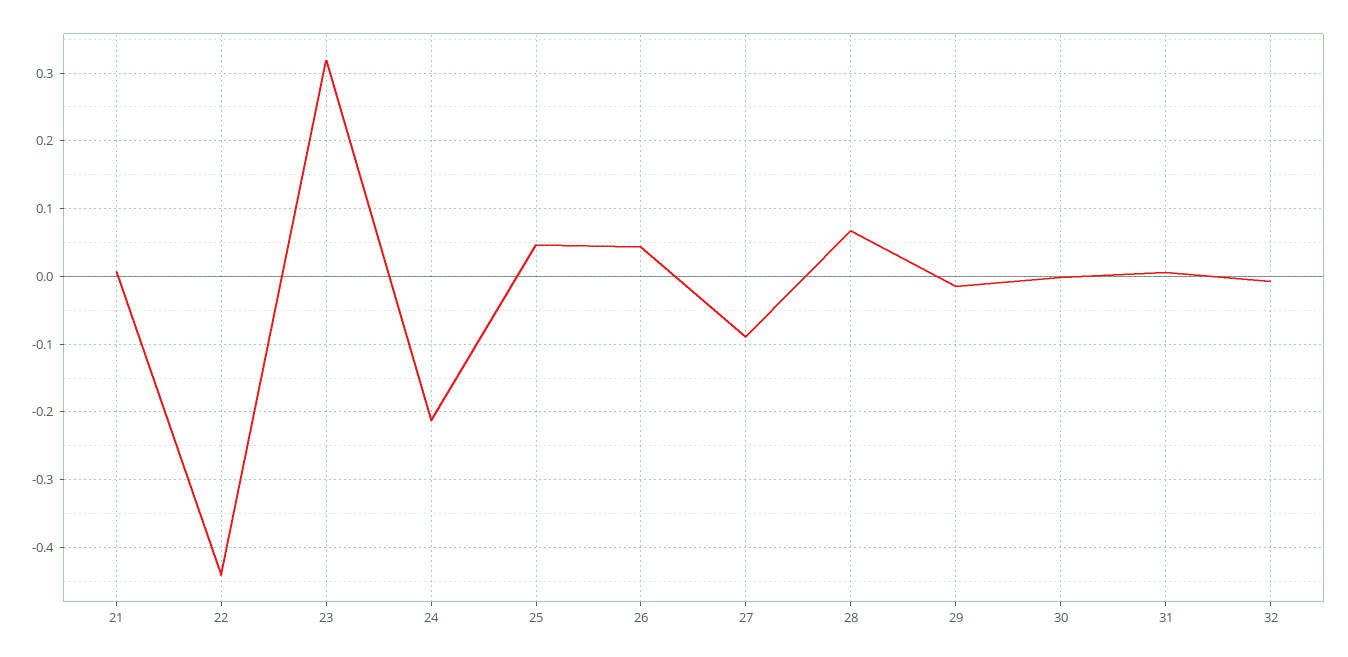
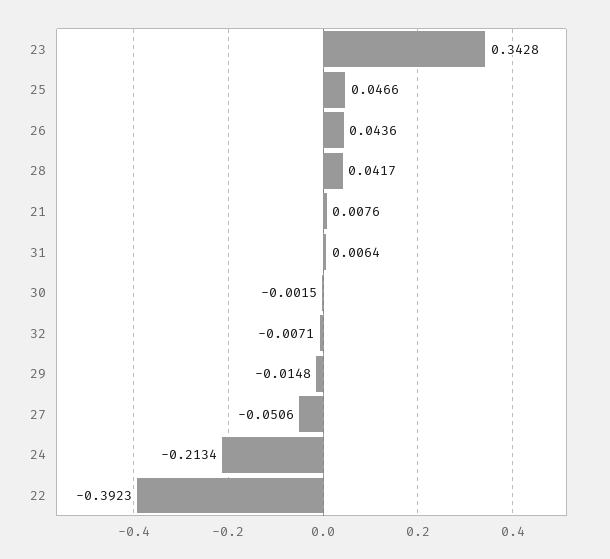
22: -0.44 -> -0.3923
23: 0.32 -> 0.3428
27: -0.09 -> -0.0506
28: 0.07 -> 0.0417

